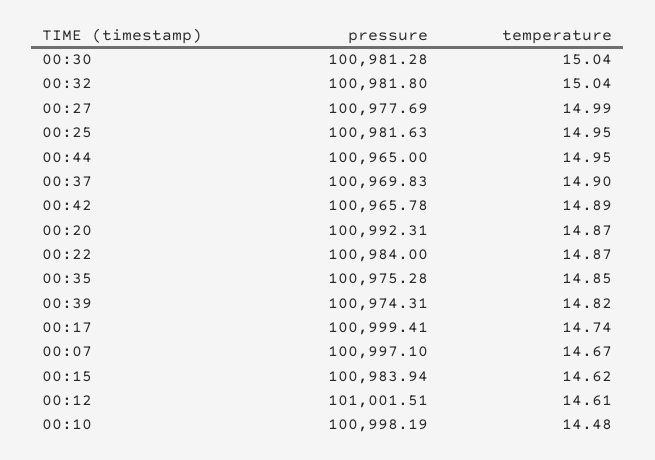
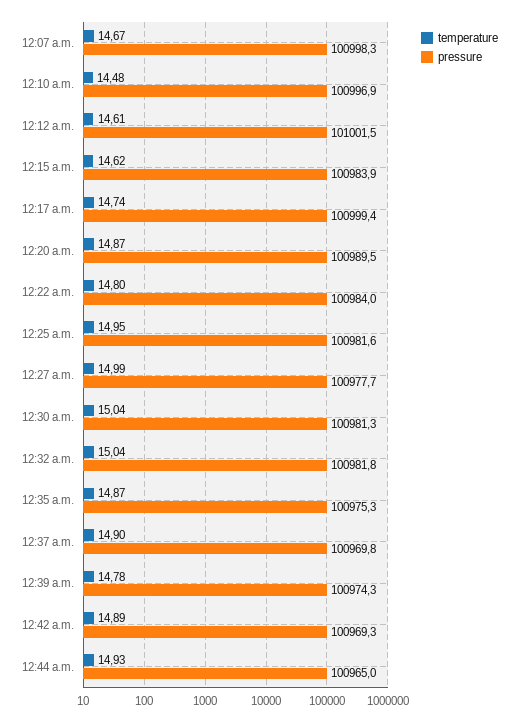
temperature, 00:44: 14.95 -> 14.93
pressure, 00:42: 100965.78 -> 100969.3
pressure, 00:20: 100992.31 -> 100989.5
temperature, 00:22: 14.87 -> 14.8
temperature, 00:35: 14.85 -> 14.87
temperature, 00:39: 14.82 -> 14.78
pressure, 00:07: 100997.1 -> 100998.3
pressure, 00:10: 100998.19 -> 100996.9

